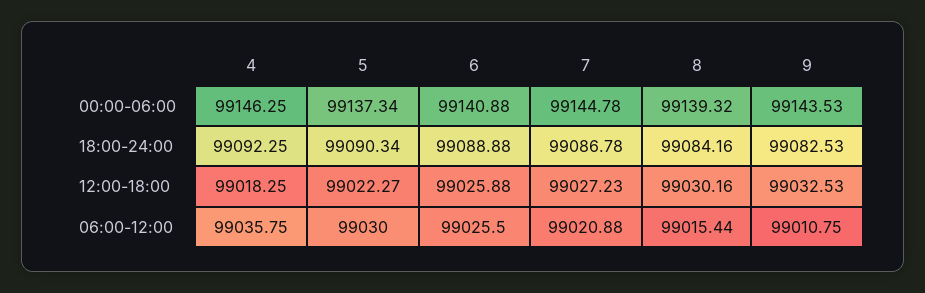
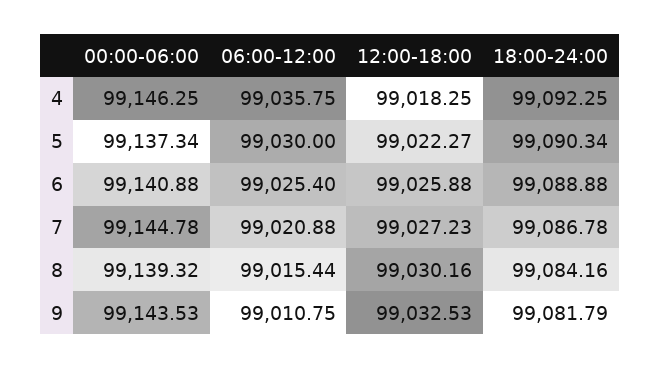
9, 18:00-24:00: 99082.53 -> 99081.79
6, 06:00-12:00: 99025.5 -> 99025.4

